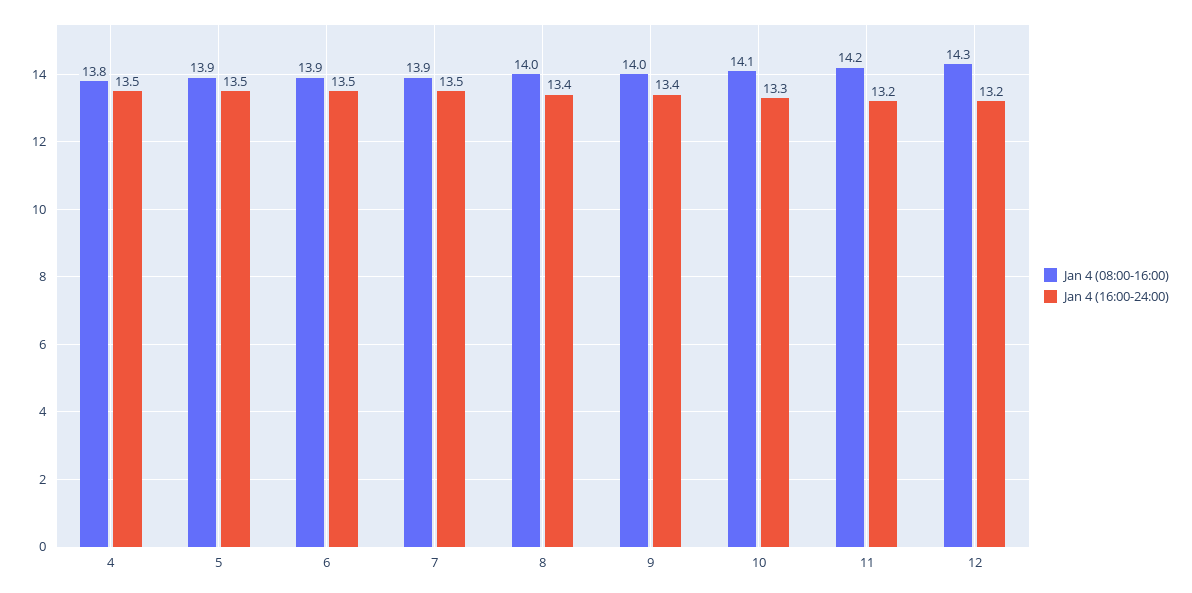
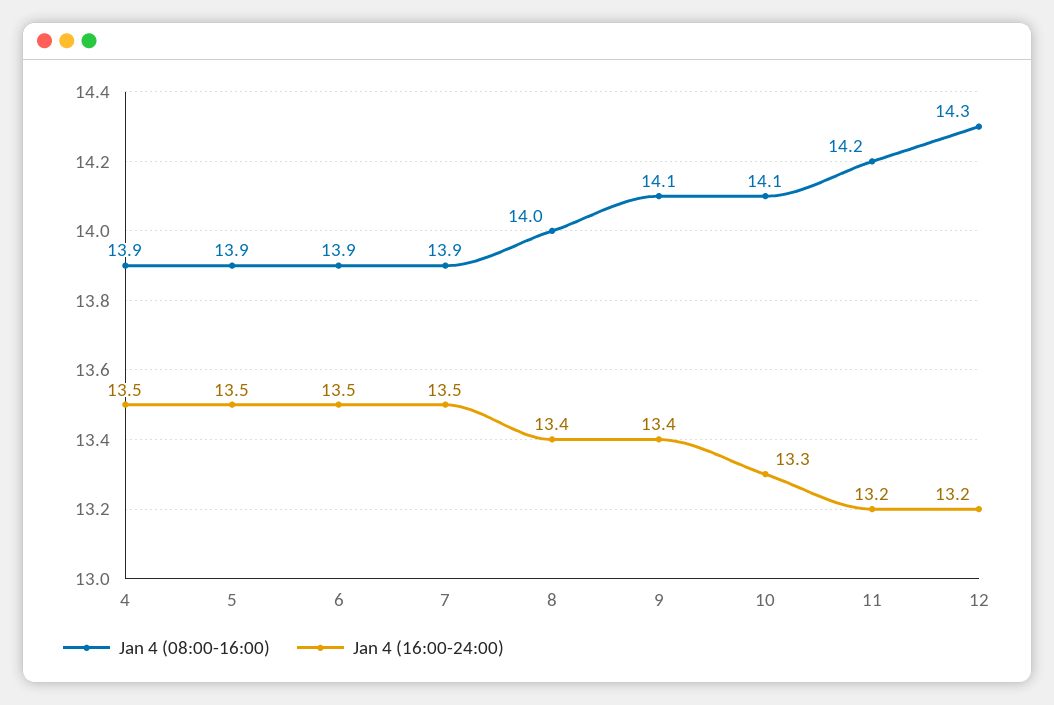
Jan 4 (08:00-16:00), 4: 13.8 -> 13.9
Jan 4 (08:00-16:00), 9: 14 -> 14.1

